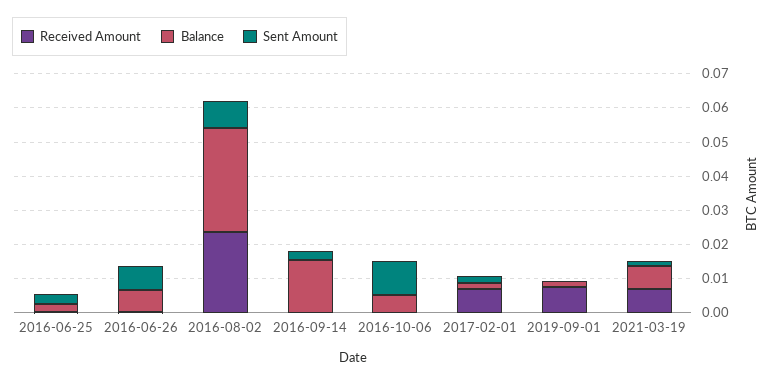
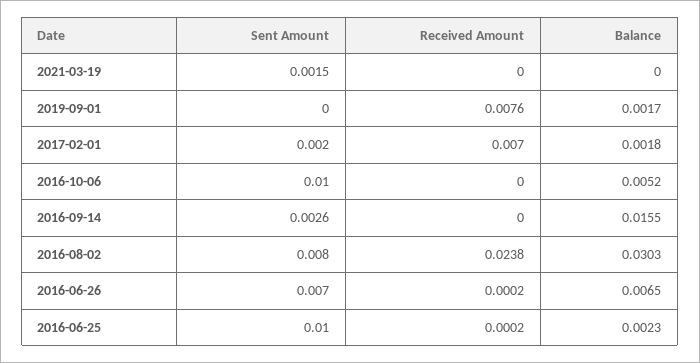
Sent Amount, 2016-06-25: 0.0025 -> 0.01
Received Amount, 2021-03-19: 0.0075 -> 0
Balance, 2021-03-19: 0.0075 -> 0

